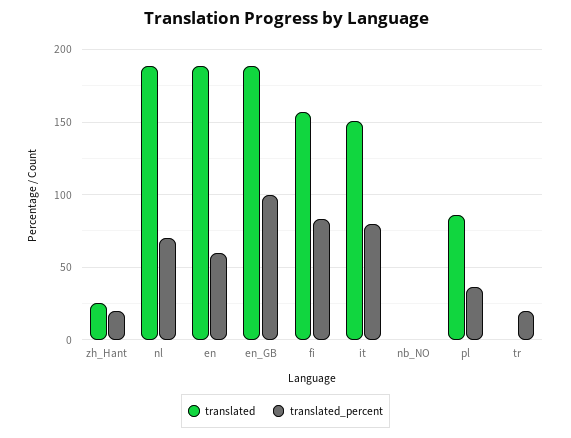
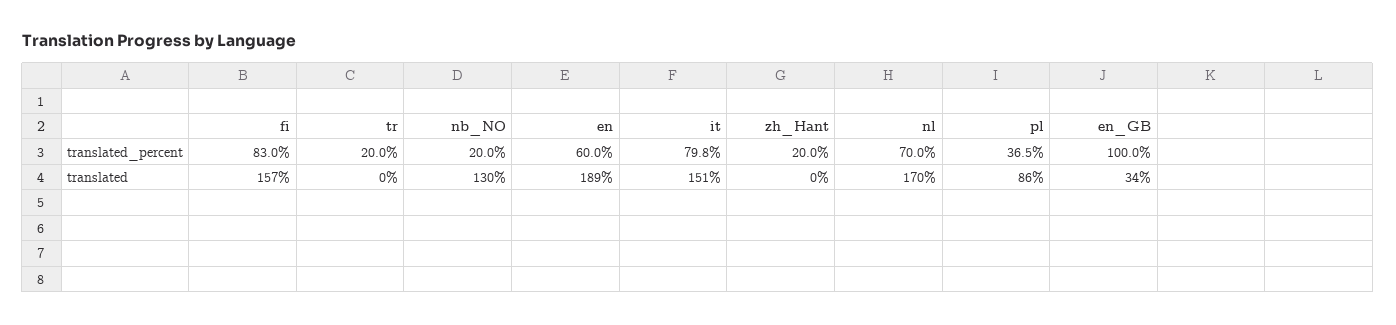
translated, zh_Hant: 25 -> 0
translated, nl: 190 -> 170
translated, en_GB: 190 -> 34
translated, nb_NO: 0 -> 130
translated_percent, nb_NO: 0 -> 20

